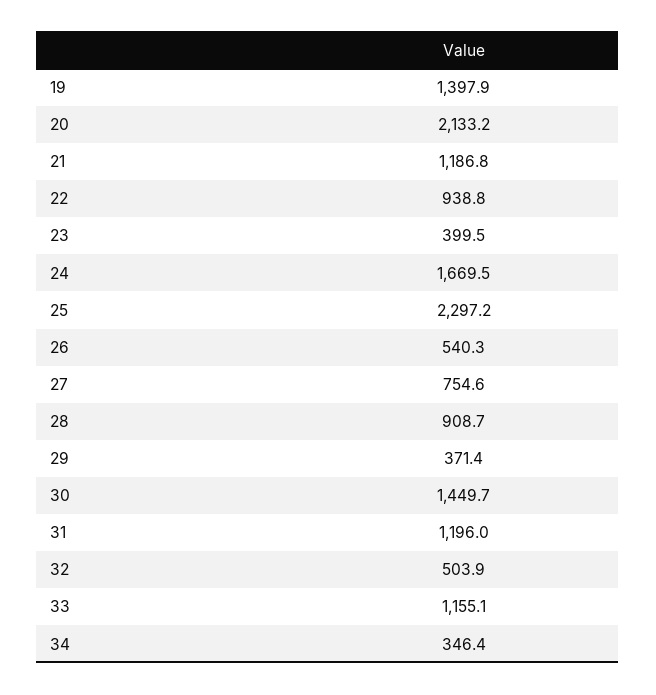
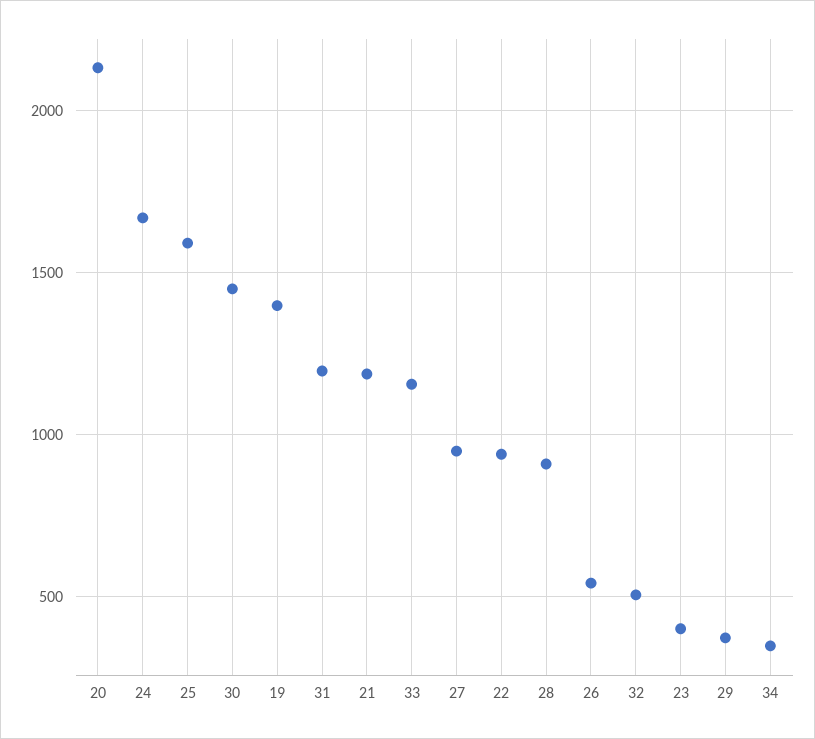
25: 2297.2 -> 1600
27: 754.6 -> 950

